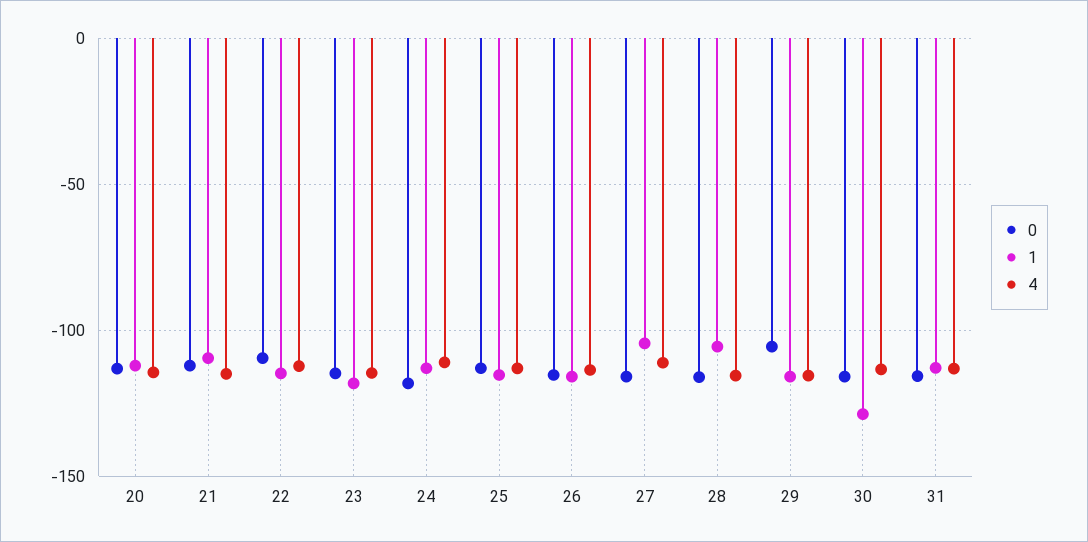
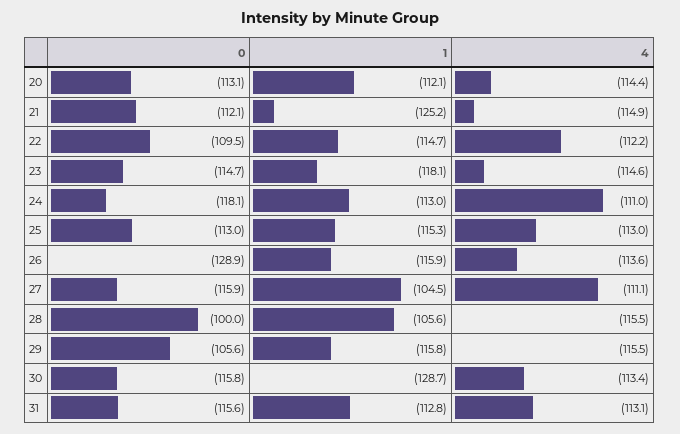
1, 21: -110 -> -125.2
0, 26: -115 -> -128.9
0, 28: -115 -> -100

